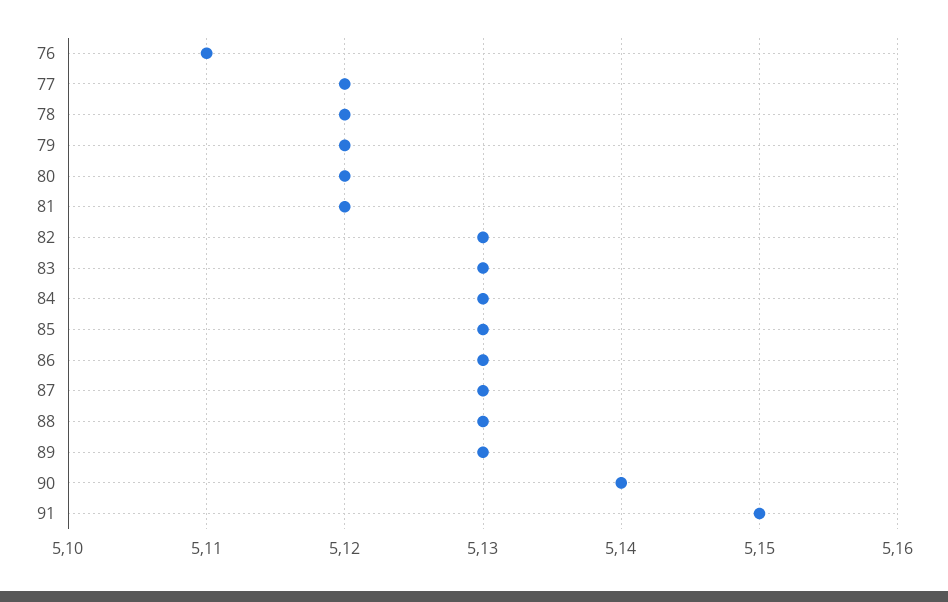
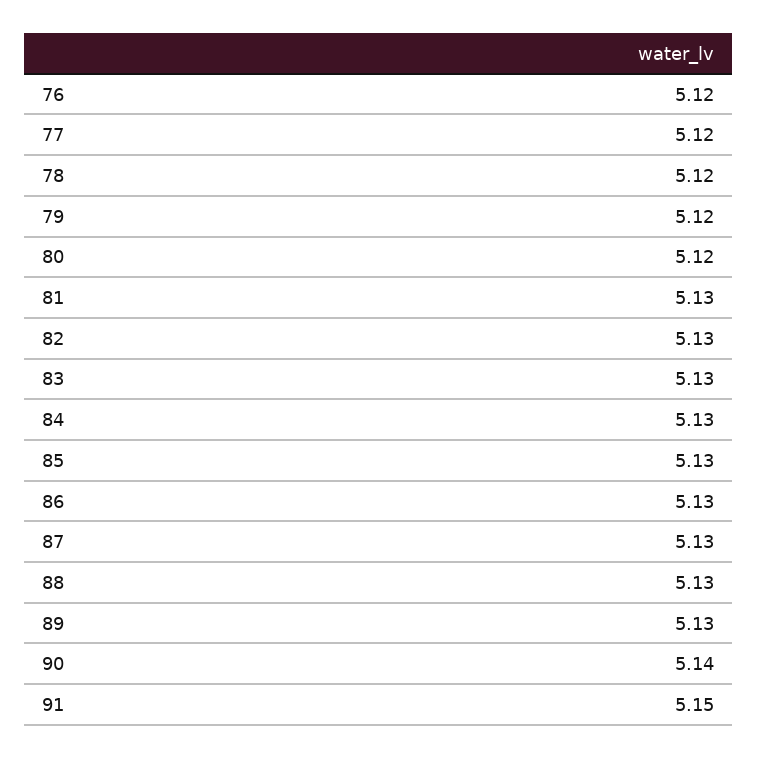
76: 5.11 -> 5.12
81: 5.12 -> 5.13

